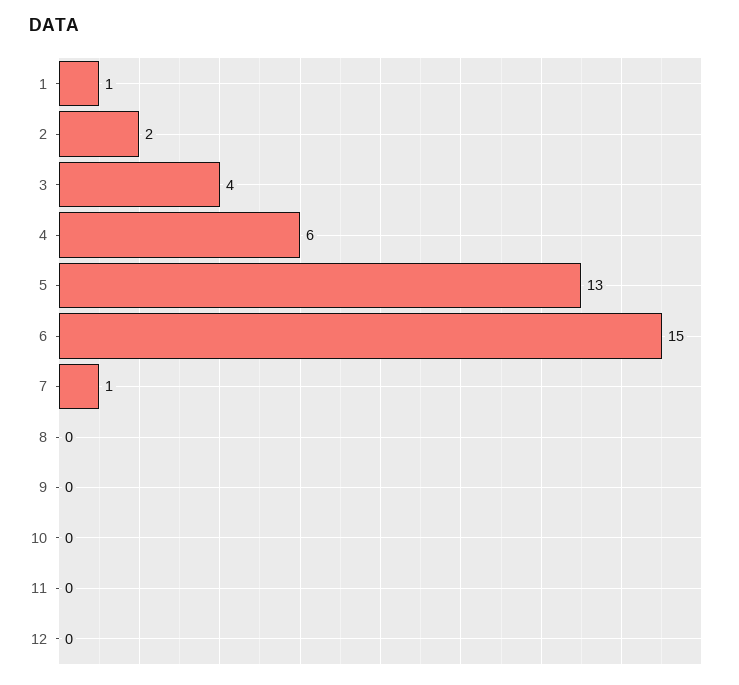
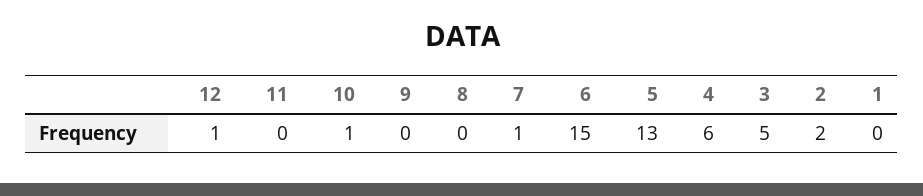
1: 1 -> 0
3: 4 -> 5
10: 0 -> 1
12: 0 -> 1

